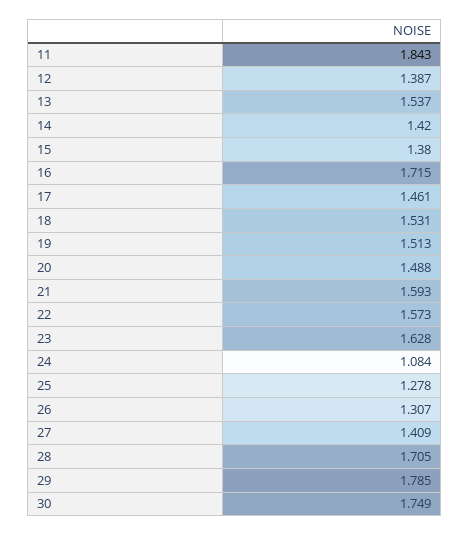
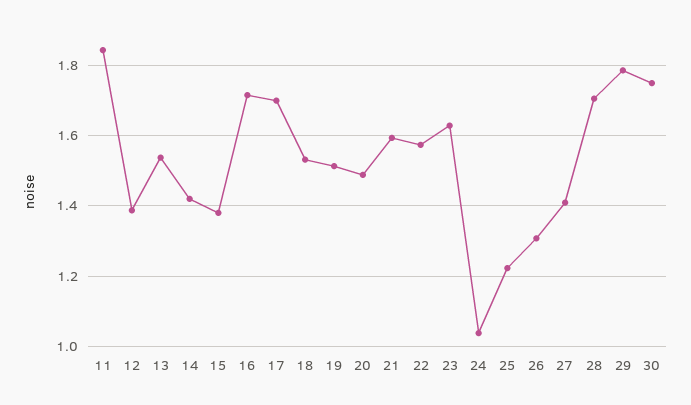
17: 1.461 -> 1.7
24: 1.084 -> 1.04
25: 1.278 -> 1.22

